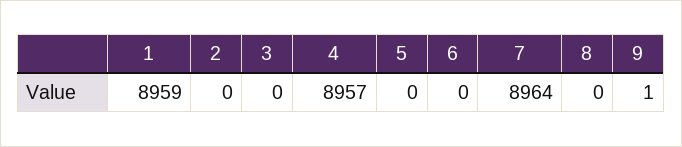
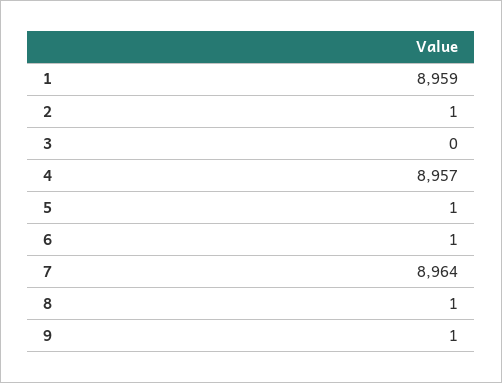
2: 0 -> 1
5: 0 -> 1
6: 0 -> 1
8: 0 -> 1

